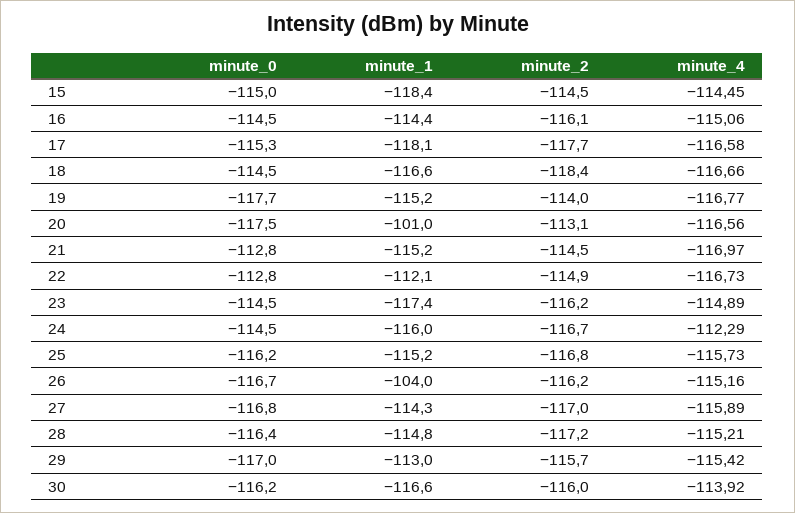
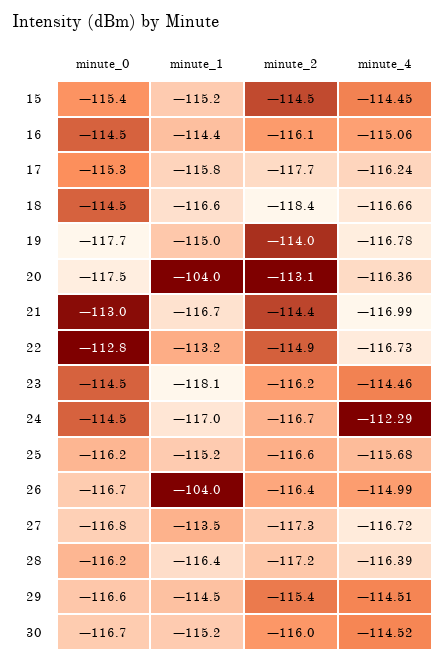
minute_0, 15: -115 -> -115.4
minute_1, 15: -118.4 -> -115.2
minute_1, 17: -118.1 -> -115.8
minute_4, 17: -116.58 -> -116.24
minute_1, 19: -115.2 -> -115
minute_4, 19: -116.77 -> -116.78
minute_1, 20: -101 -> -104
minute_4, 20: -116.56 -> -116.36
minute_0, 21: -112.8 -> -113
minute_1, 21: -115.2 -> -116.7
minute_2, 21: -114.5 -> -114.4
minute_4, 21: -116.97 -> -116.99
minute_1, 22: -112.1 -> -113.2
minute_1, 23: -117.4 -> -118.1
minute_4, 23: -114.89 -> -114.46
minute_1, 24: -116 -> -117
minute_2, 25: -116.8 -> -116.6
minute_4, 25: -115.73 -> -115.68
minute_2, 26: -116.2 -> -116.4
minute_4, 26: -115.16 -> -114.99
minute_1, 27: -114.3 -> -113.5
minute_2, 27: -117 -> -117.3
minute_4, 27: -115.89 -> -116.72
minute_0, 28: -116.4 -> -116.2
minute_1, 28: -114.8 -> -116.4
minute_4, 28: -115.21 -> -116.39
minute_0, 29: -117 -> -116.6
minute_1, 29: -113 -> -114.5
minute_2, 29: -115.7 -> -115.4
minute_4, 29: -115.42 -> -114.51
minute_0, 30: -116.2 -> -116.7
minute_1, 30: -116.6 -> -115.2
minute_4, 30: -113.92 -> -114.52

